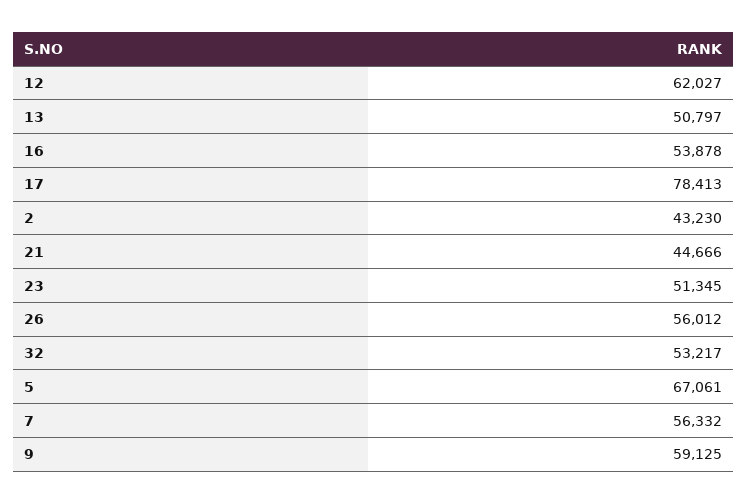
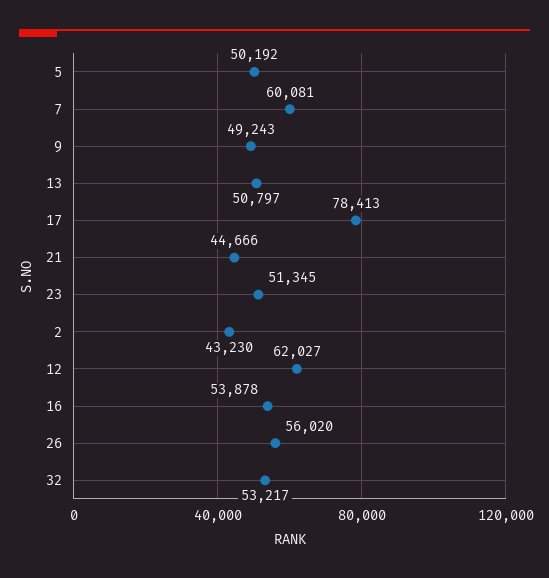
26: 56012 -> 56020
5: 67061 -> 50192
7: 56332 -> 60081
9: 59125 -> 49243

